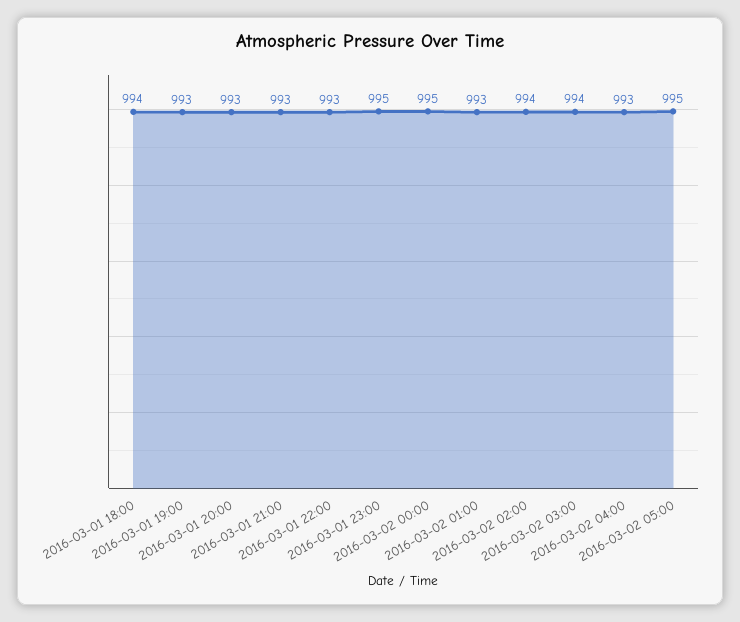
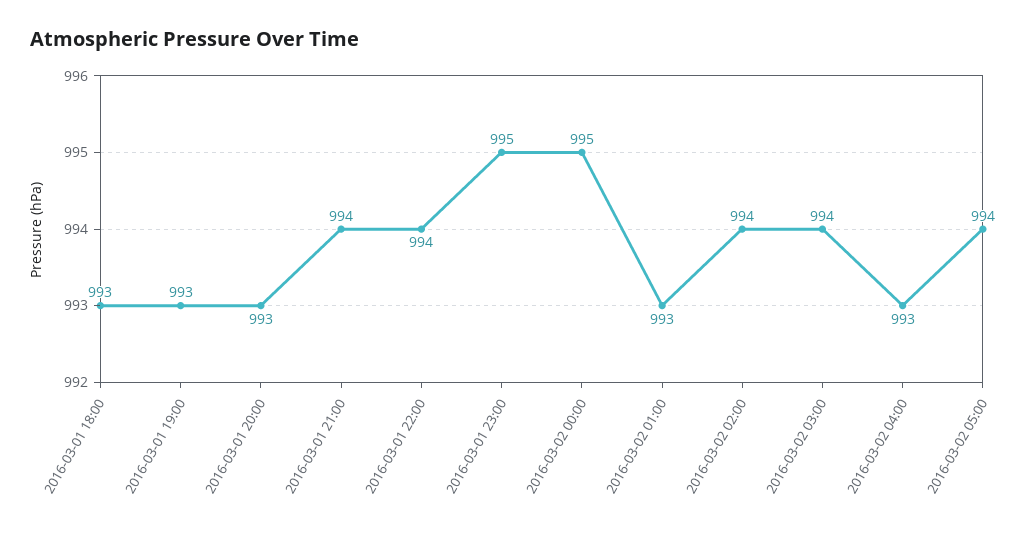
2016-03-01 18:00: 994 -> 993
2016-03-01 21:00: 993 -> 994
2016-03-01 22:00: 993 -> 994
2016-03-02 05:00: 995 -> 994

